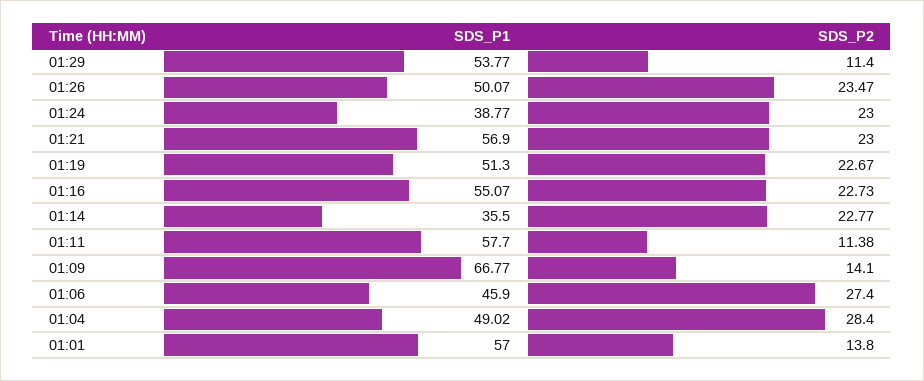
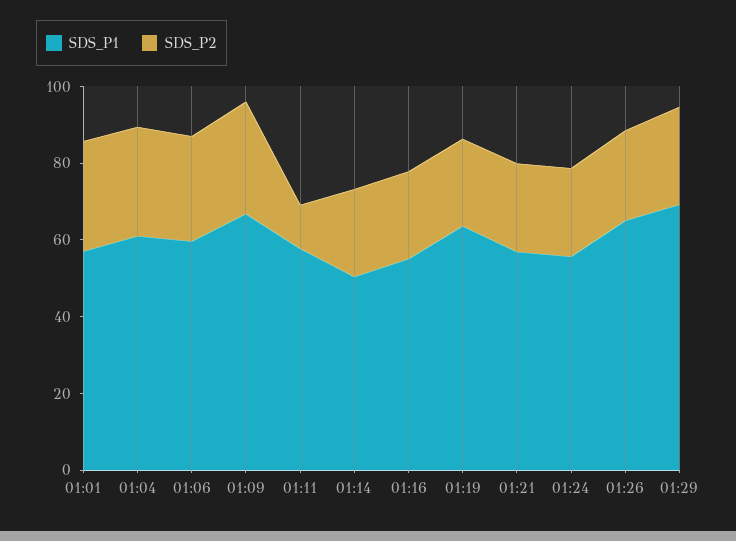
SDS_P1, 01:29: 53.77 -> 70
SDS_P2, 01:29: 11.4 -> 25
SDS_P1, 01:26: 50.07 -> 65
SDS_P1, 01:24: 38.77 -> 55
SDS_P1, 01:19: 51.3 -> 65
SDS_P1, 01:14: 35.5 -> 50
SDS_P2, 01:09: 14.1 -> 30
SDS_P1, 01:06: 45.9 -> 60
SDS_P1, 01:04: 49.02 -> 60
SDS_P2, 01:01: 13.8 -> 30

